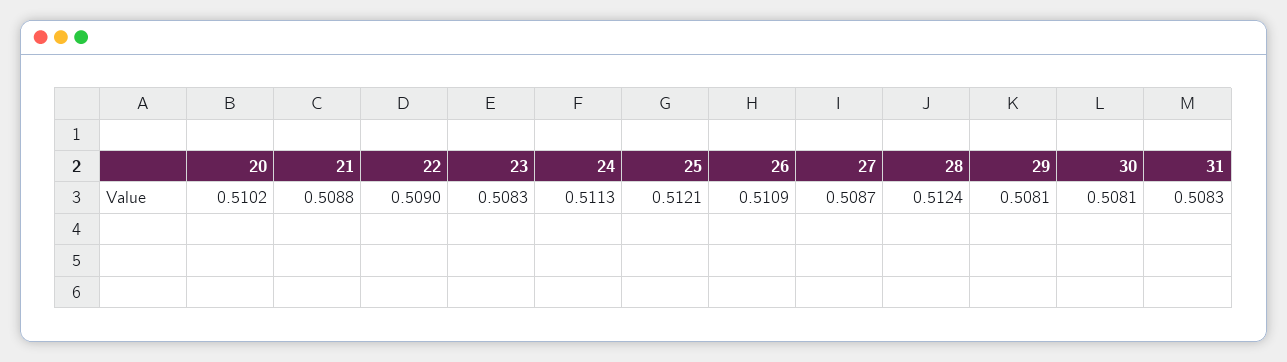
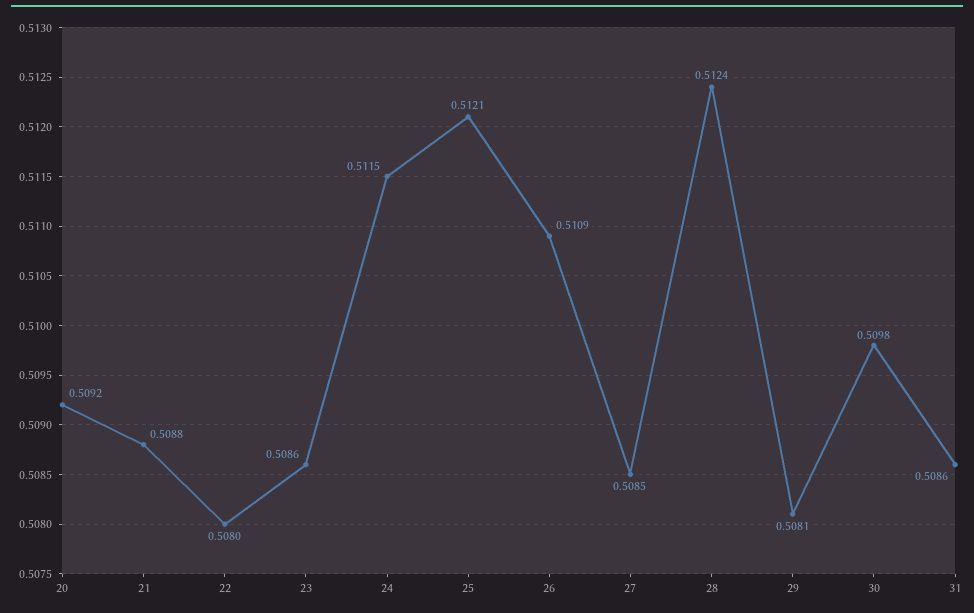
20: 0.5102 -> 0.5092
22: 0.509 -> 0.508
23: 0.5083 -> 0.5086
24: 0.5113 -> 0.5115
27: 0.5087 -> 0.5085
30: 0.5081 -> 0.5098
31: 0.5083 -> 0.5086

